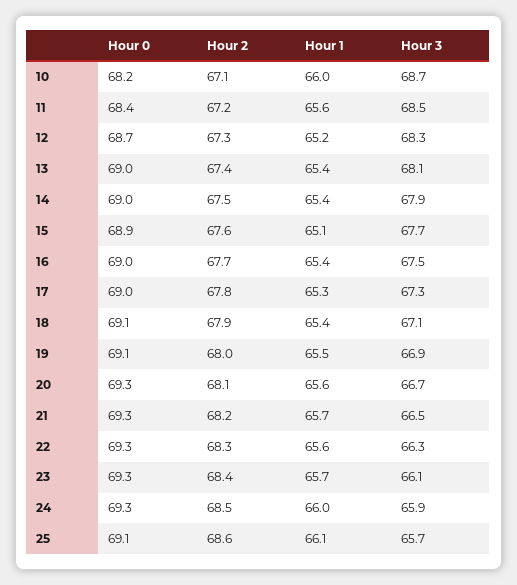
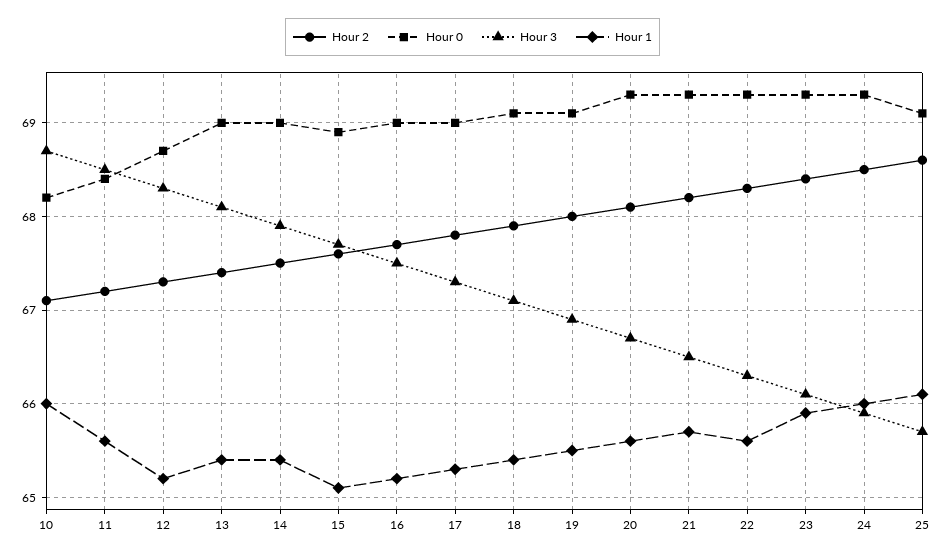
Hour 1, 16: 65.4 -> 65.2
Hour 1, 23: 65.7 -> 65.9

